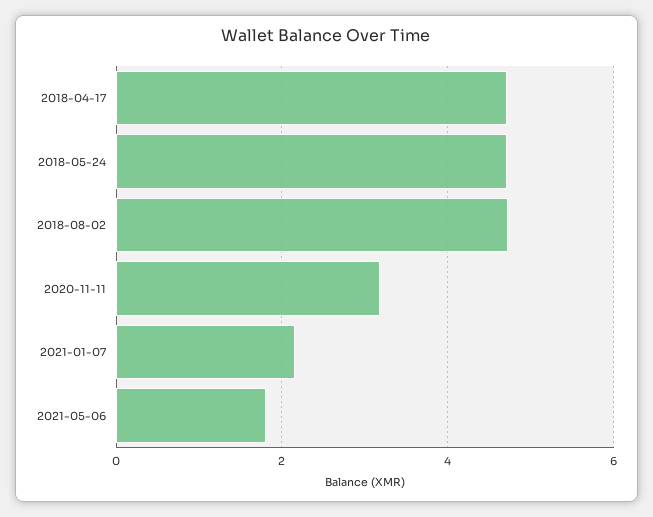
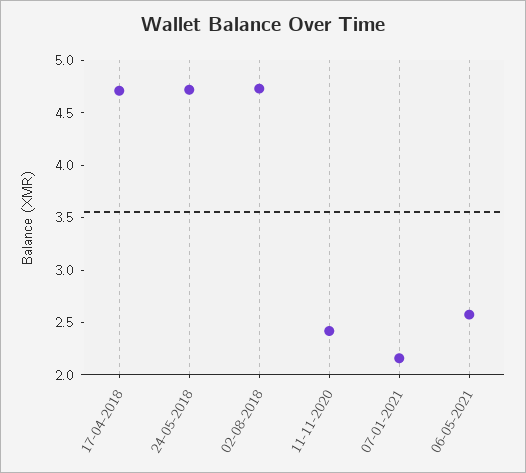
2020-11-11: 3.2 -> 2.4
2021-05-06: 1.8 -> 2.6

